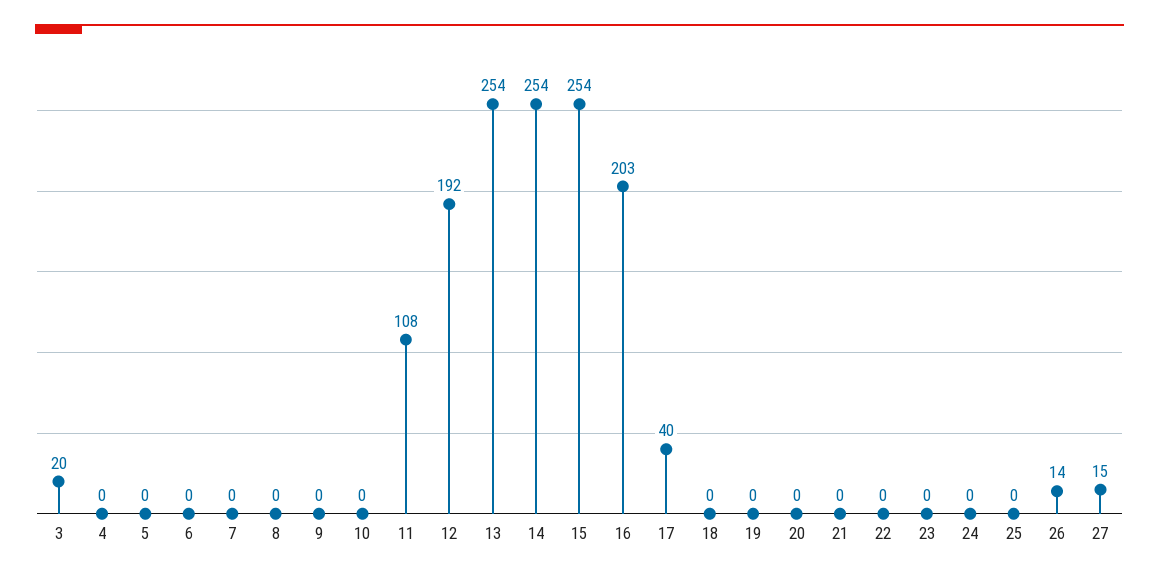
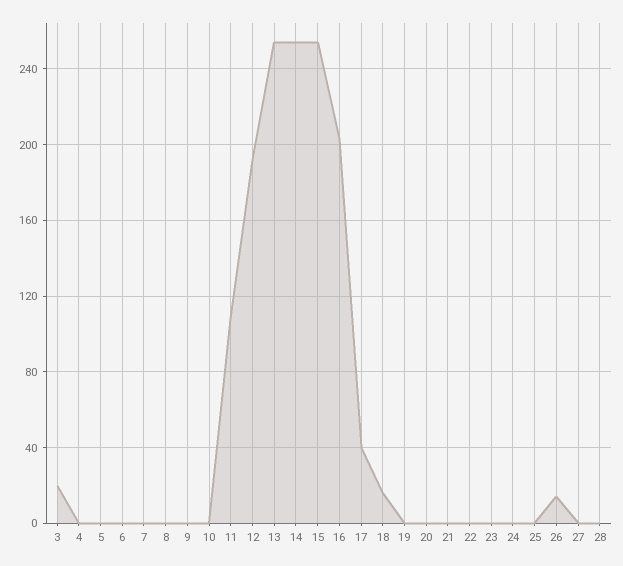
18: 0 -> 15
27: 15 -> 0
28: none -> 0

